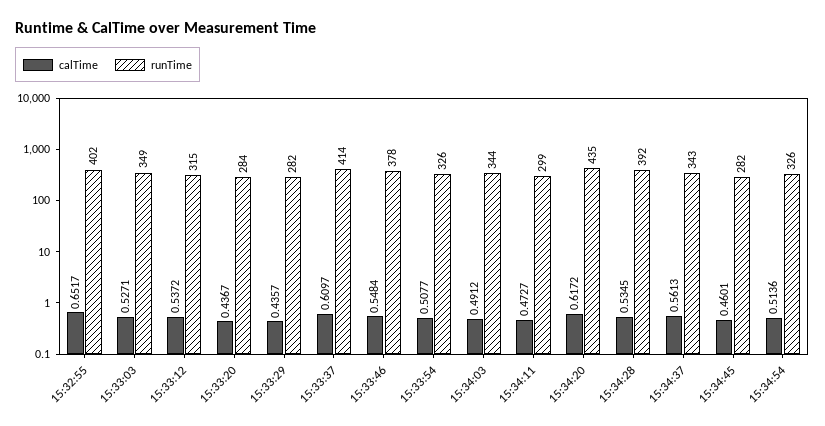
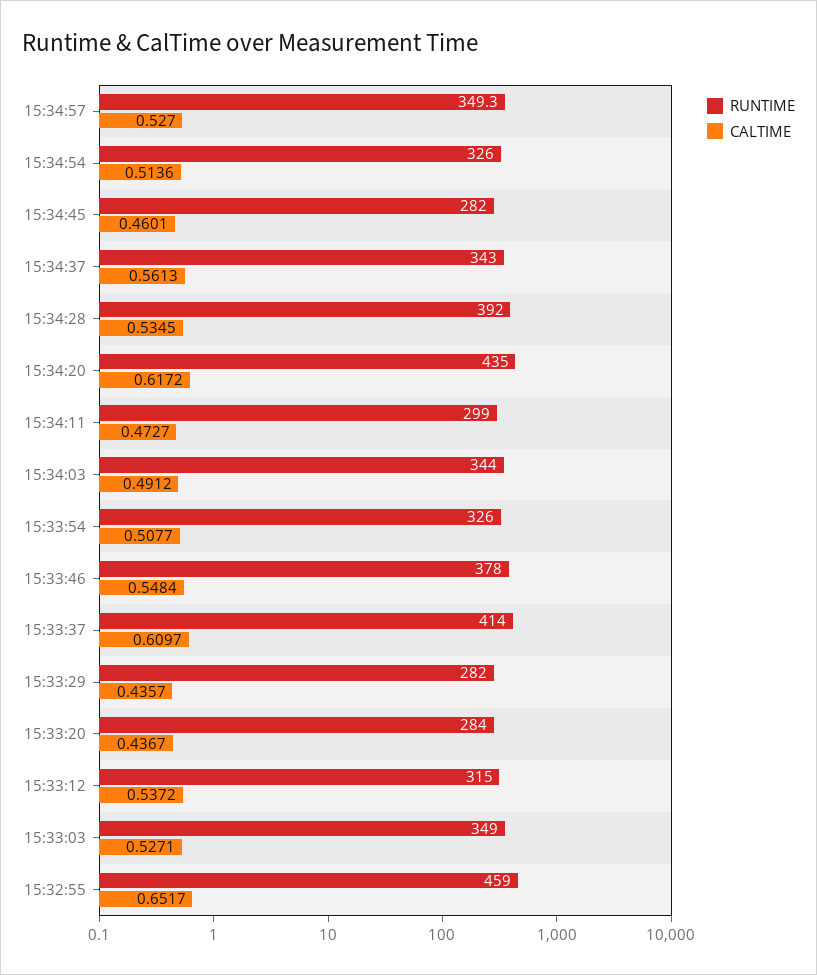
runTime, 15:32:55: 402 -> 459
runTime, 15:34:57: none -> 349.3
calTime, 15:34:57: none -> 0.527

